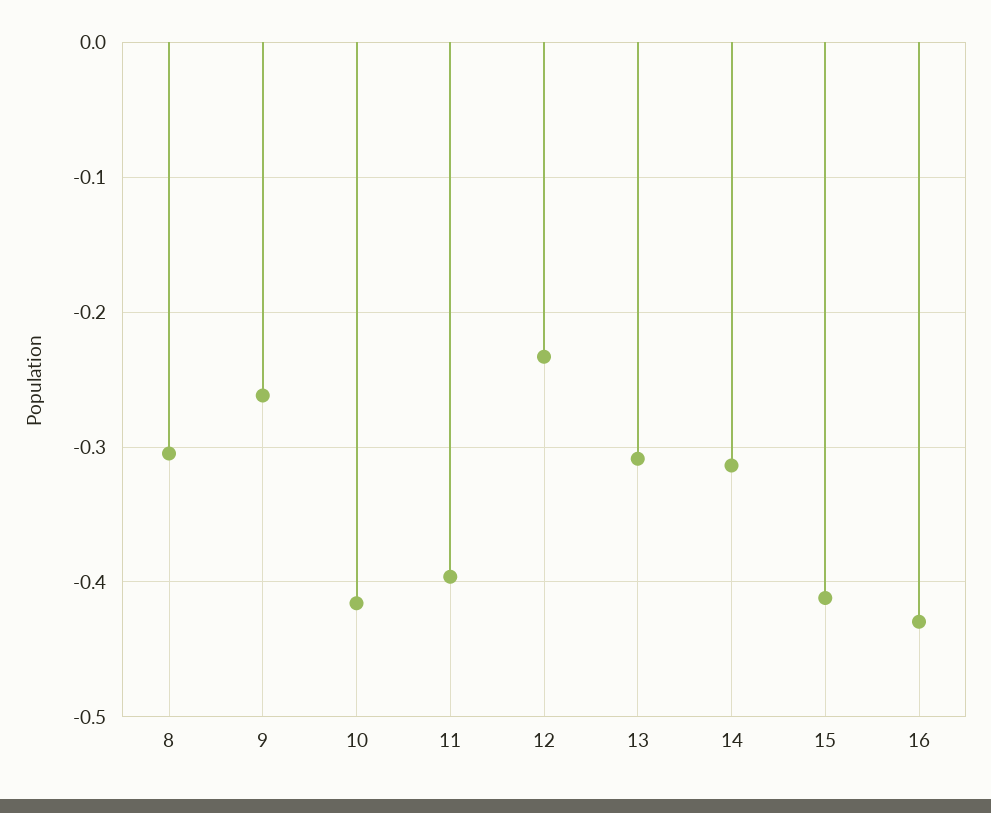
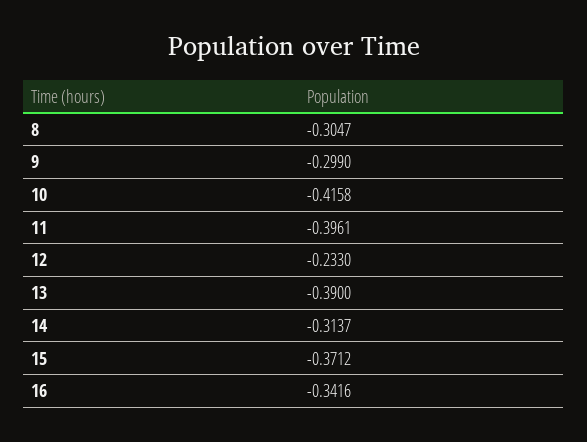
9: -0.26 -> -0.299
13: -0.31 -> -0.39
15: -0.41 -> -0.3712
16: -0.43 -> -0.3416

